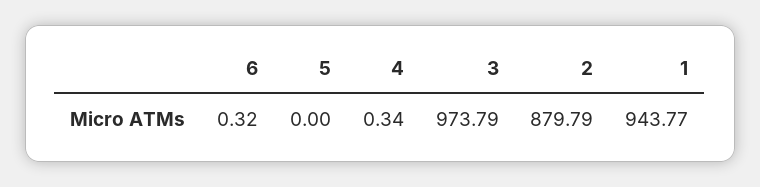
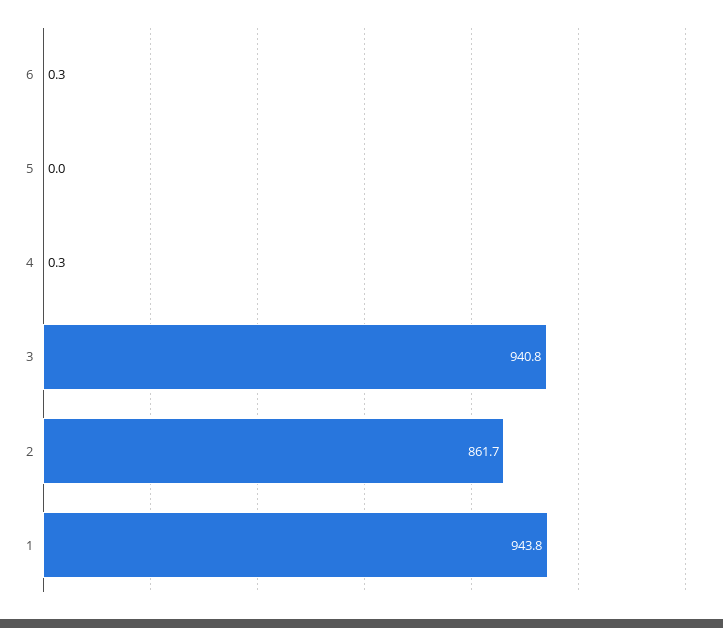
3: 973.79 -> 940.8
2: 879.79 -> 861.7

